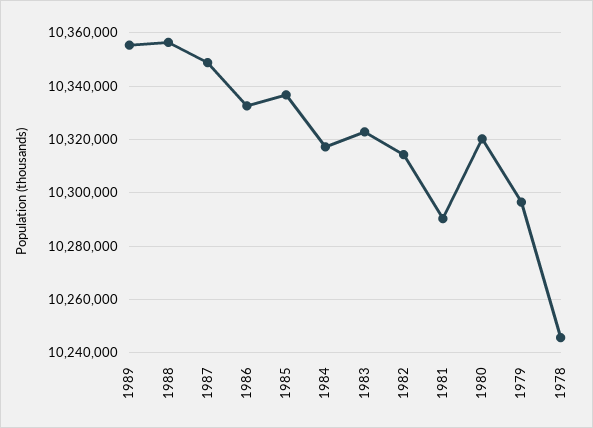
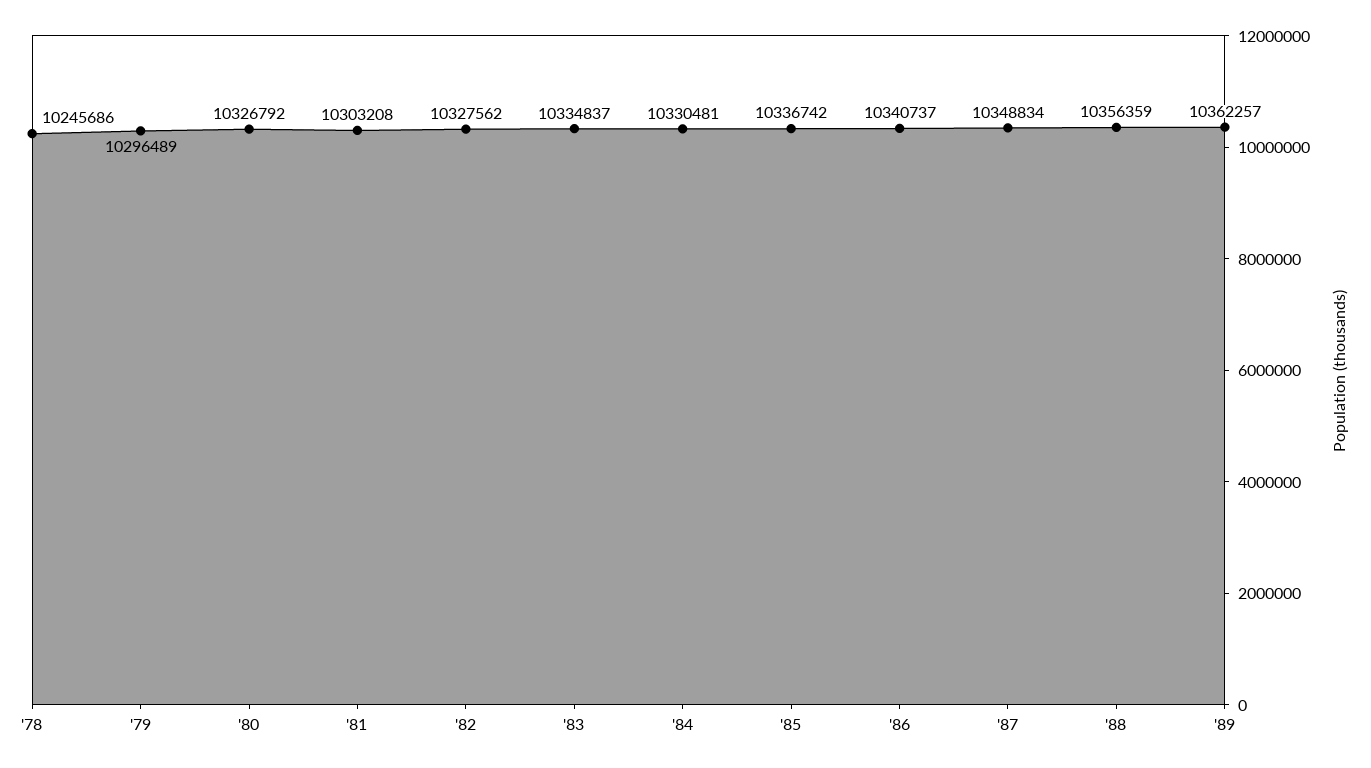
1989: 10355000 -> 10362257
1986: 10332500 -> 10340737
1984: 10317500 -> 10330481
1983: 10322500 -> 10334837
1982: 10315000 -> 10327562
1981: 10290000 -> 10303208
1980: 10320000 -> 10326792

